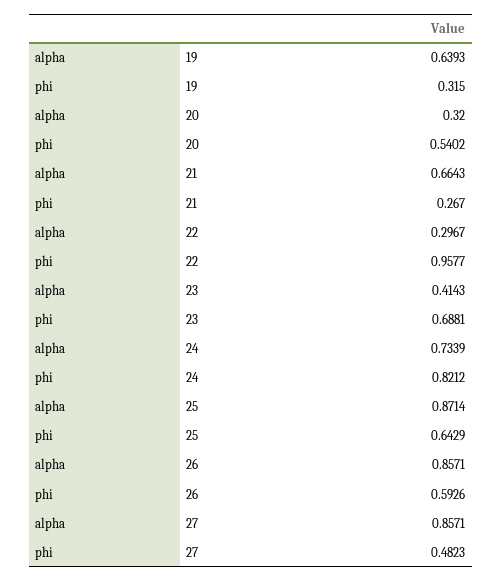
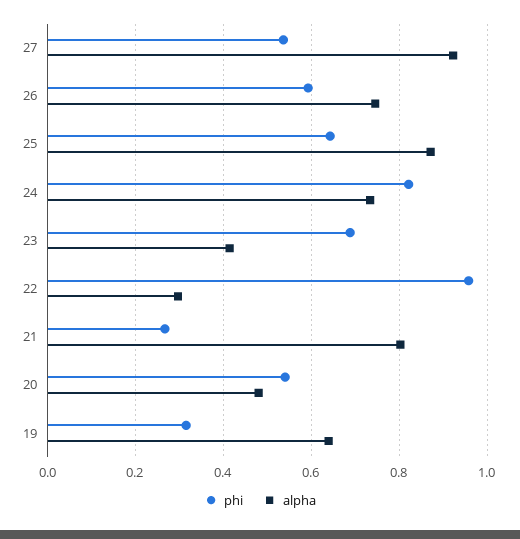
alpha, 20: 0.32 -> 0.48
alpha, 21: 0.6643 -> 0.8
alpha, 26: 0.8571 -> 0.74
alpha, 27: 0.8571 -> 0.92
phi, 27: 0.4823 -> 0.54

